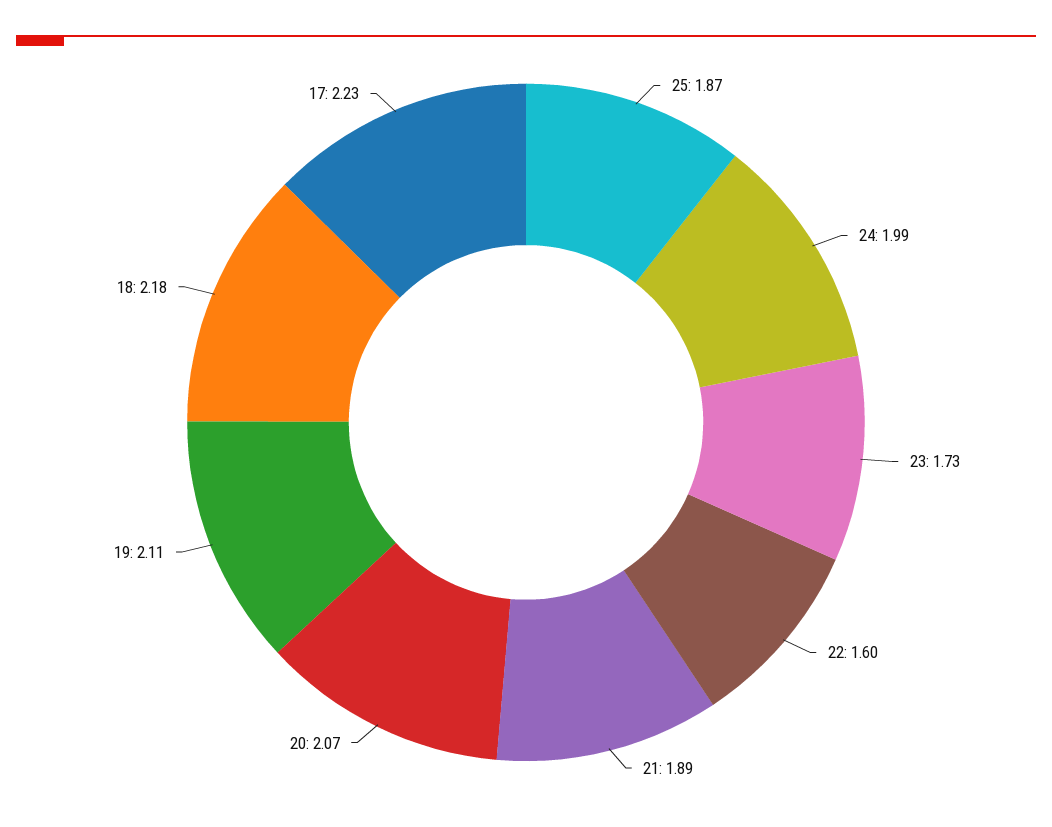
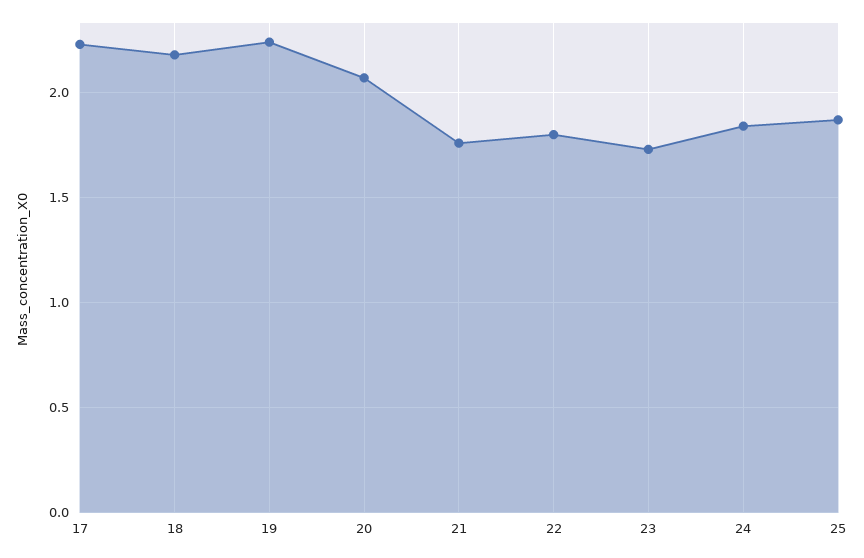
24: 1.99 -> 1.85
22: 1.6 -> 1.8
21: 1.89 -> 1.75
19: 2.11 -> 2.25

